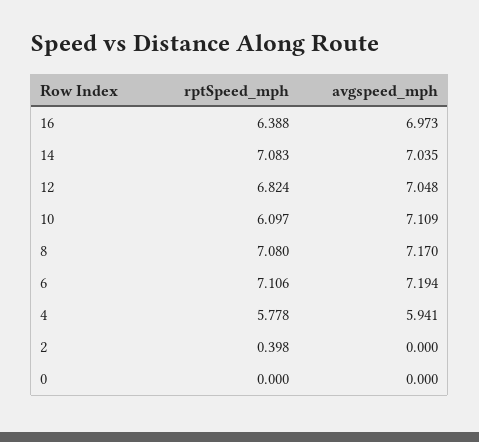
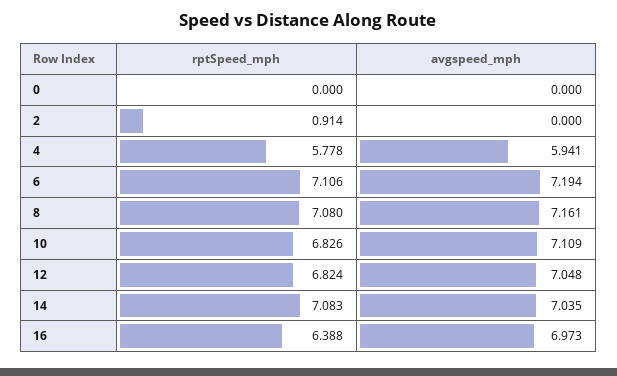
rptSpeed_mph, 10: 6.097 -> 6.826
avgspeed_mph, 8: 7.17 -> 7.161
rptSpeed_mph, 2: 0.398 -> 0.914

